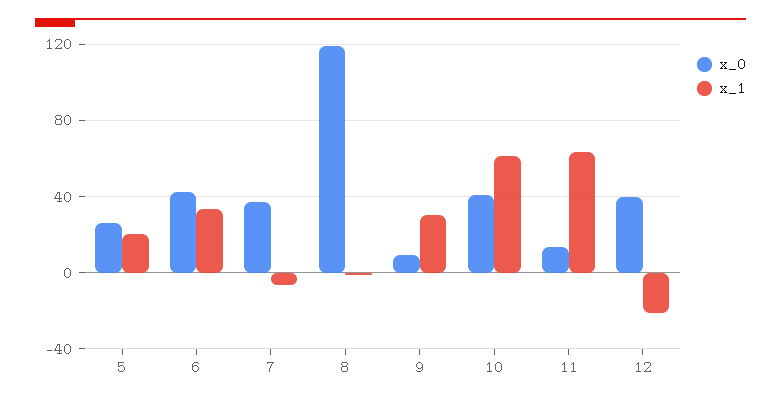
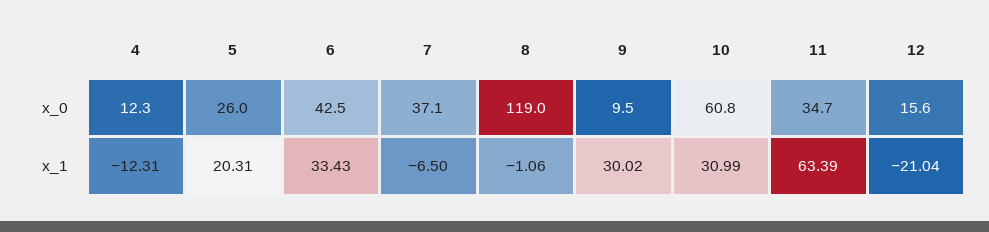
x_0, 10: 40 -> 60.8
x_1, 10: 60 -> 30.99
x_0, 11: 15 -> 34.7
x_0, 12: 40 -> 15.6
x_0, 4: none -> 12.3
x_1, 4: none -> -12.31

